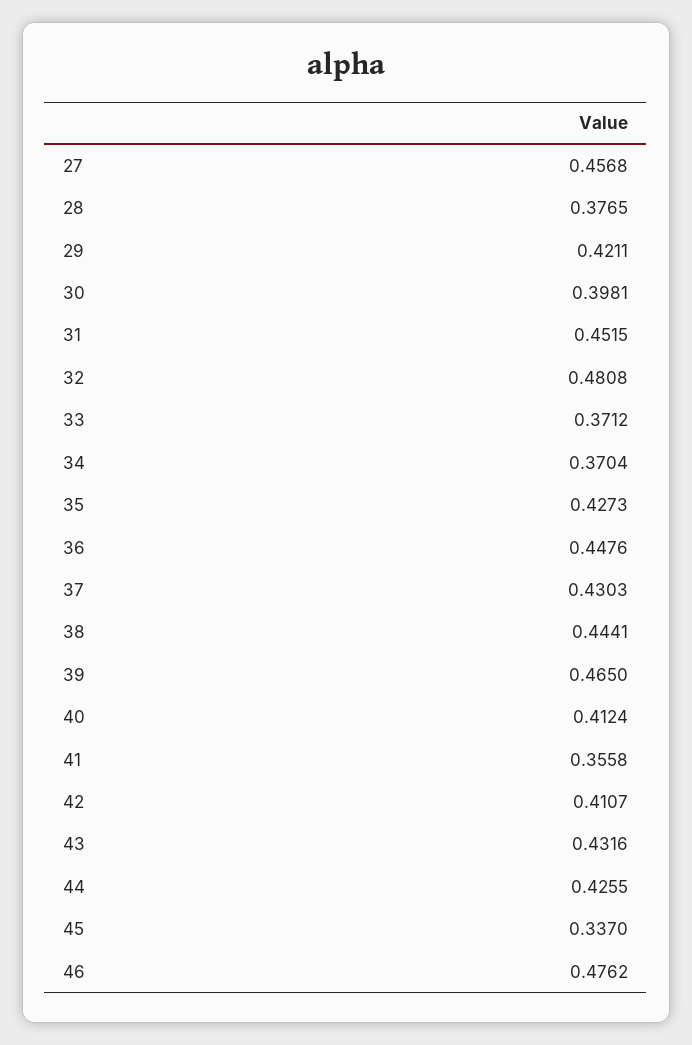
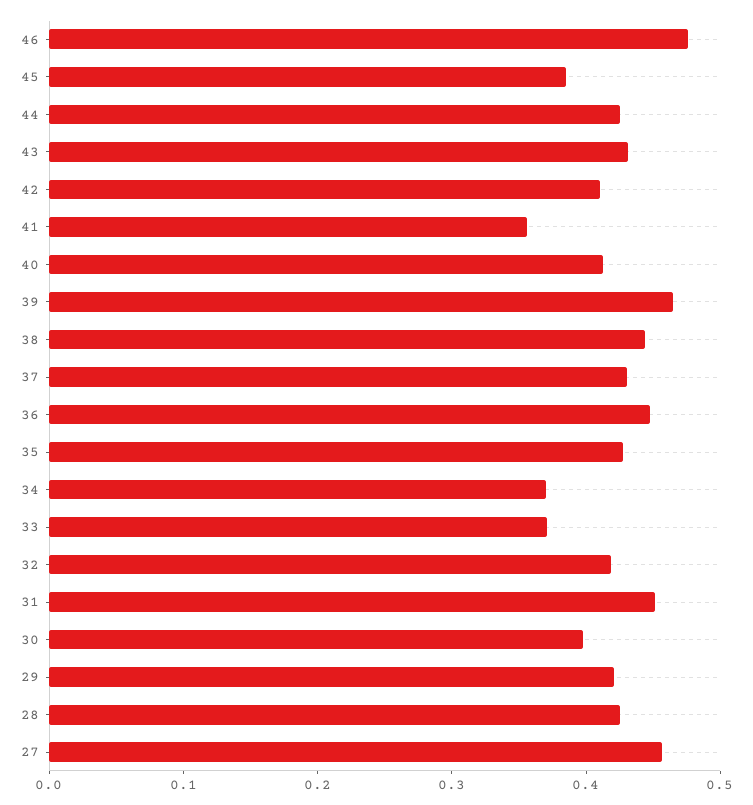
28: 0.3765 -> 0.42
32: 0.4808 -> 0.42
45: 0.337 -> 0.38

